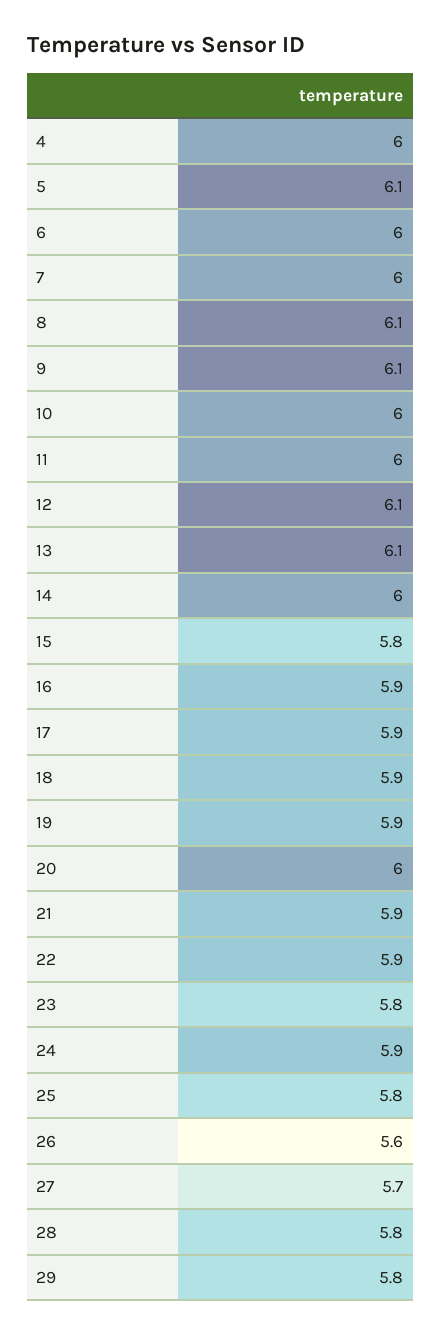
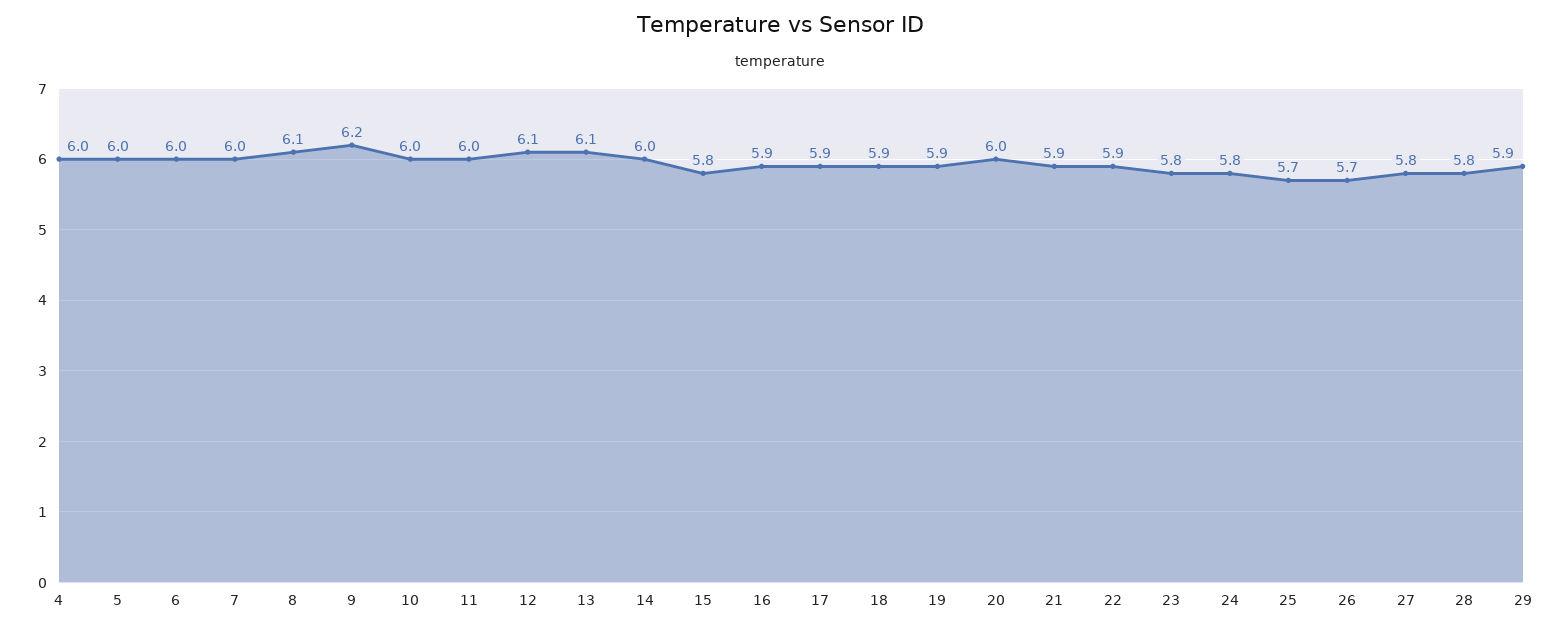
5: 6.1 -> 6
9: 6.1 -> 6.2
24: 5.9 -> 5.8
25: 5.8 -> 5.7
26: 5.6 -> 5.7
27: 5.7 -> 5.8
29: 5.8 -> 5.9

